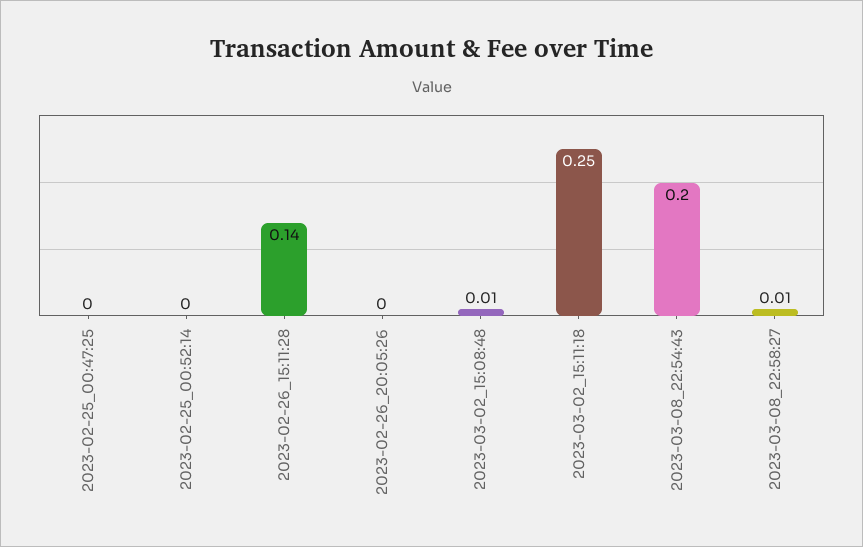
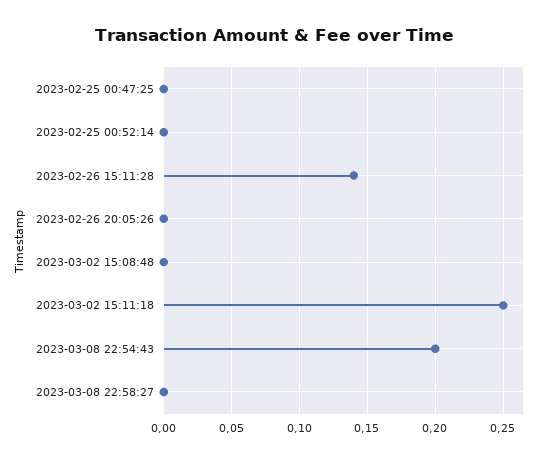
2023-03-02_15:08:48: 0.01 -> 0
2023-03-08_22:58:27: 0.01 -> 0

